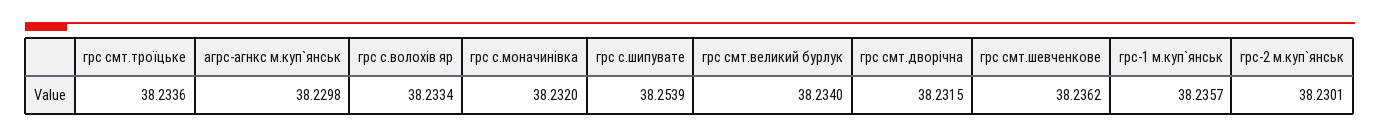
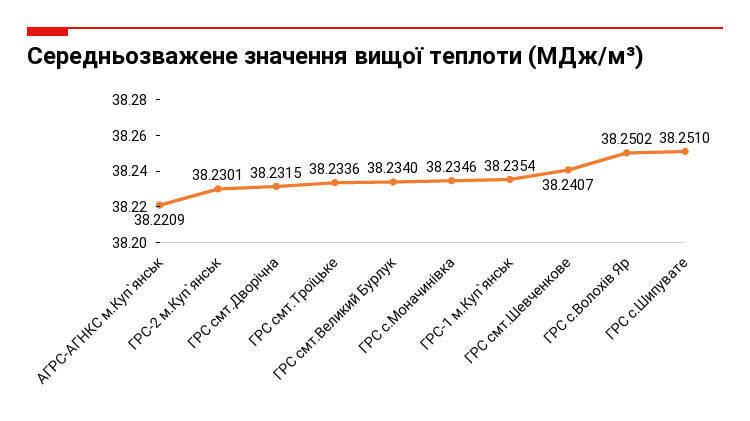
агрс-агнкс м.куп`янськ: 38.2298 -> 38.2209
грс с.волохiв яр: 38.2334 -> 38.2502
грс с.моначинiвка: 38.232 -> 38.2346
грс с.шипувате: 38.2539 -> 38.251
грс смт.шевченкове: 38.2362 -> 38.2407
грс-1 м.куп`янськ: 38.2357 -> 38.2354

